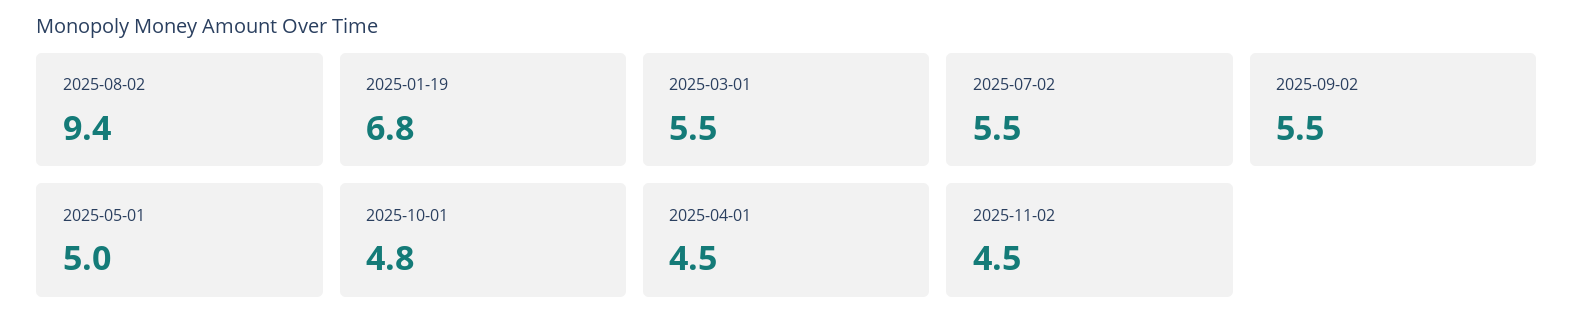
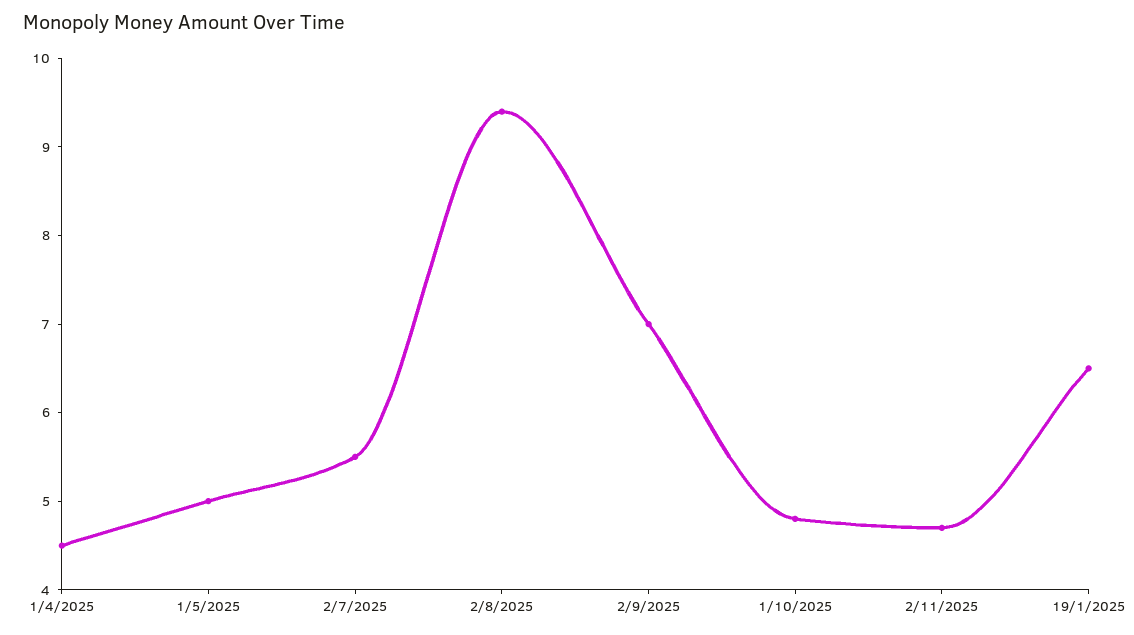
2025-01-19: 6.8 -> 6.5
2025-03-01: 5.5 -> none
2025-09-02: 5.5 -> 7
2025-11-02: 4.5 -> 4.7

